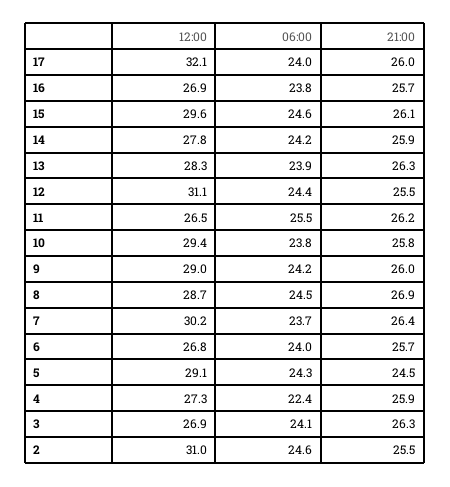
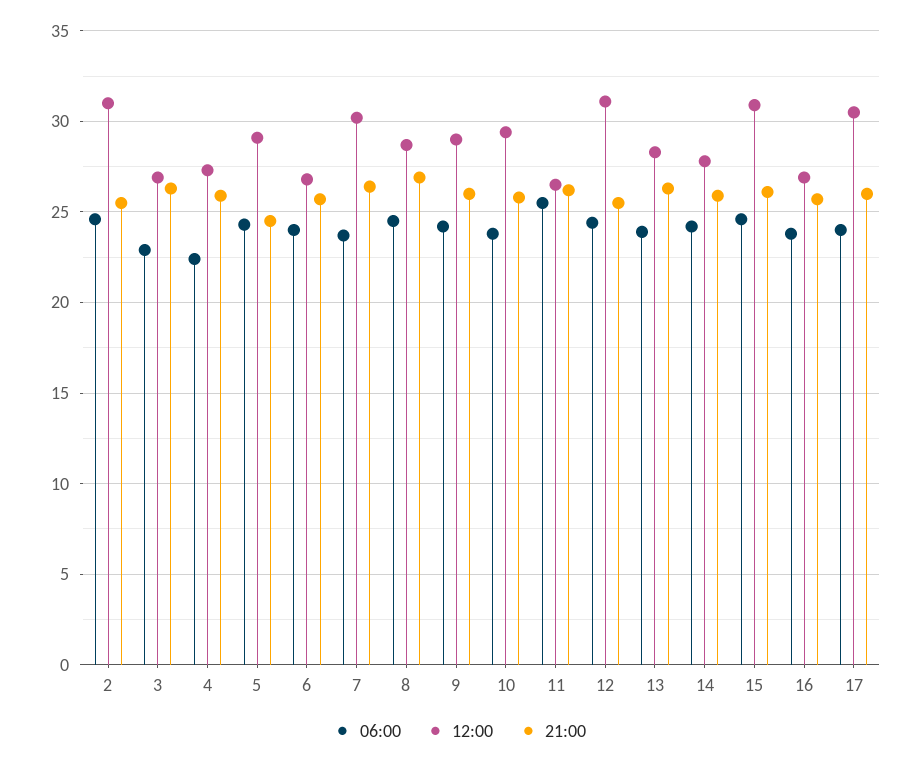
12:00, 17: 32.1 -> 30.5
12:00, 15: 29.6 -> 31
06:00, 3: 24.1 -> 23

